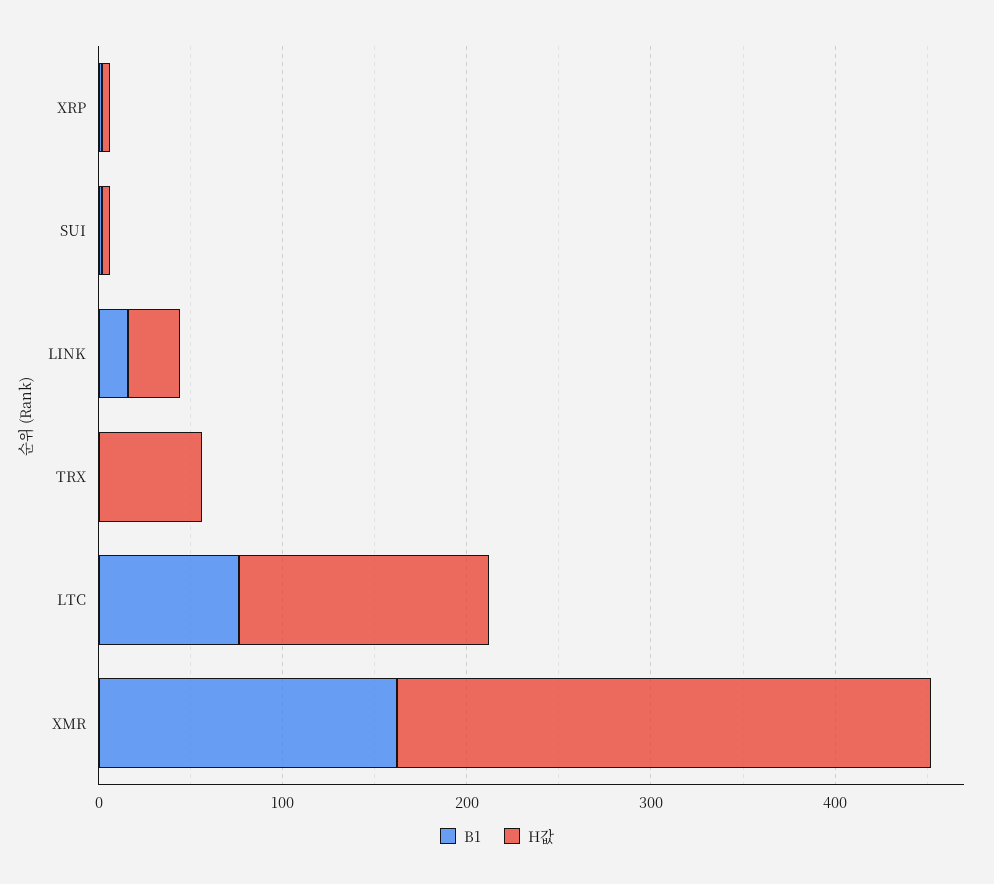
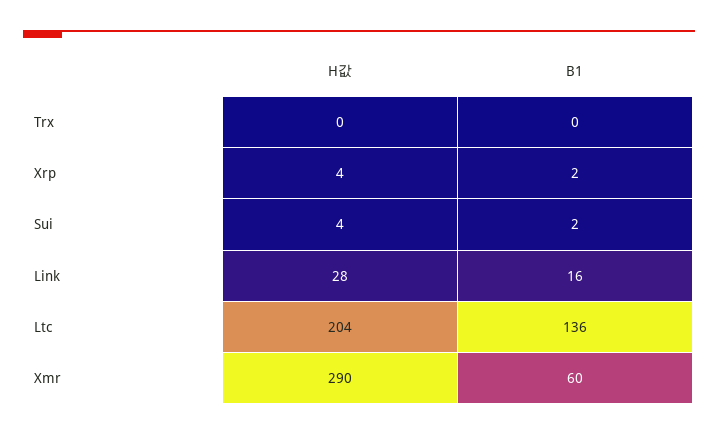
H값, TRX: 60 -> 0
B1, LTC: 80 -> 136
H값, LTC: 140 -> 204
B1, XMR: 160 -> 60

